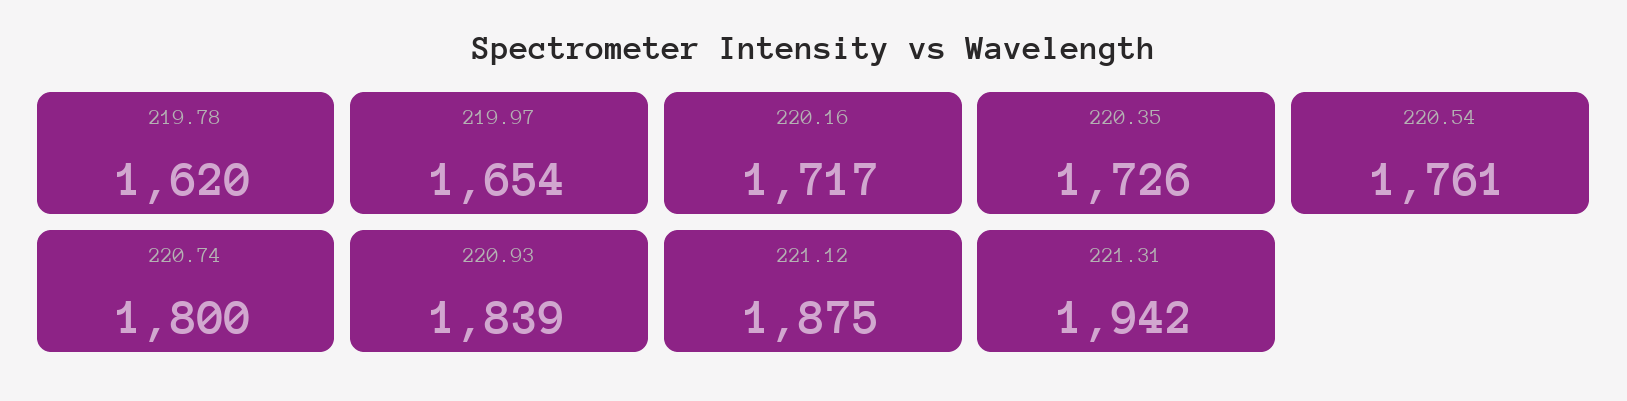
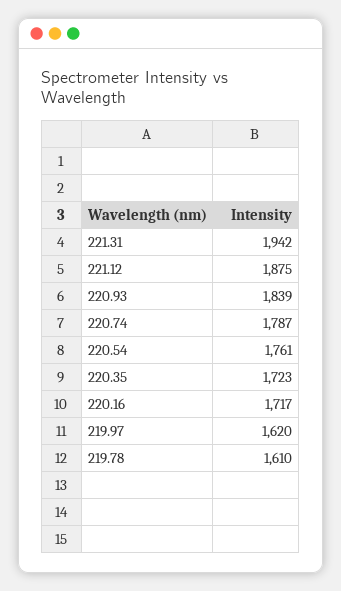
219.78: 1620 -> 1610
219.97: 1654 -> 1620
220.35: 1726 -> 1723
220.74: 1800 -> 1787

